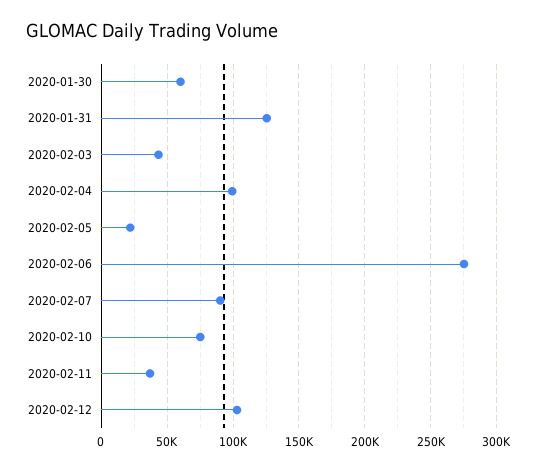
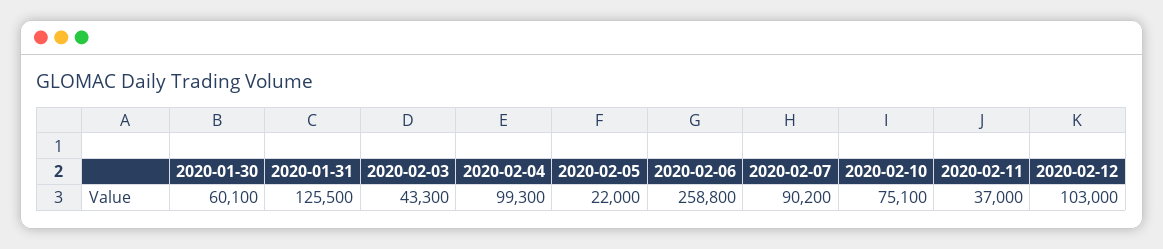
2020-02-06: 275000 -> 258800

